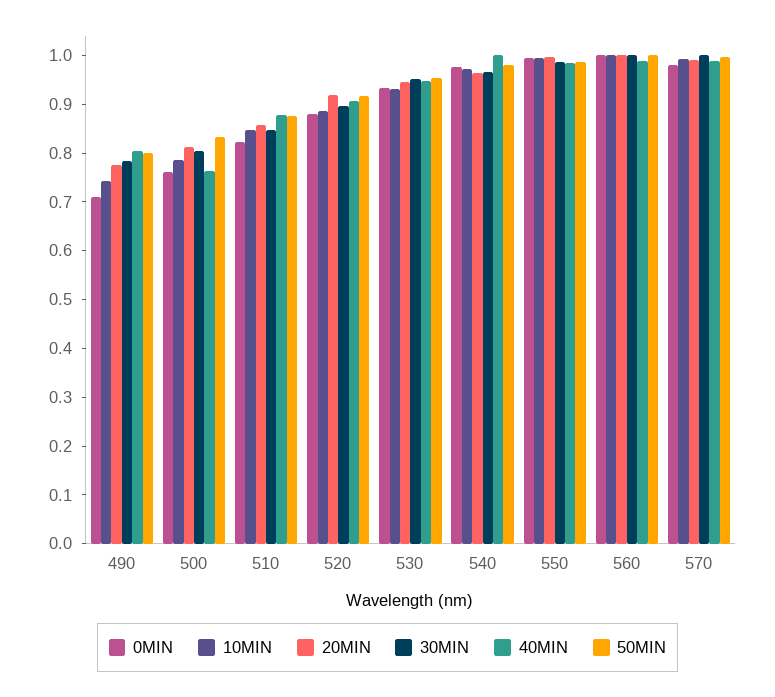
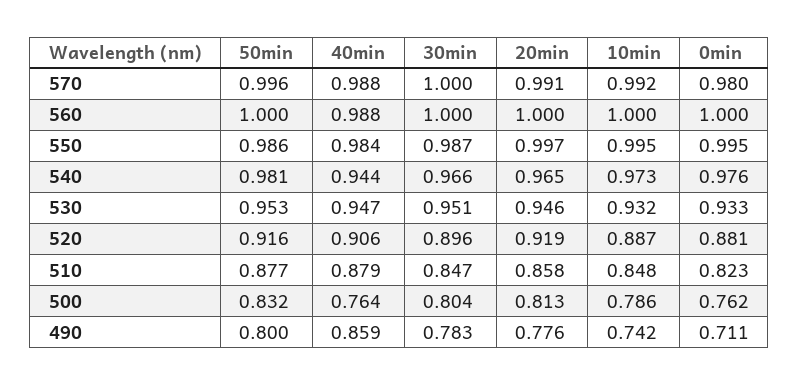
40MIN, 490: 0.8 -> 0.859
40MIN, 540: 1 -> 0.944

